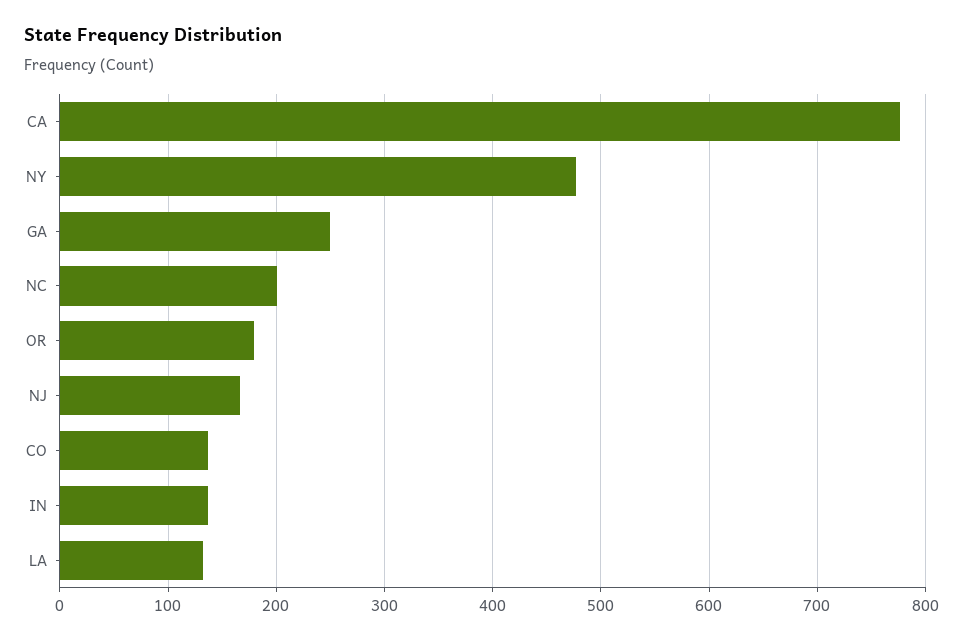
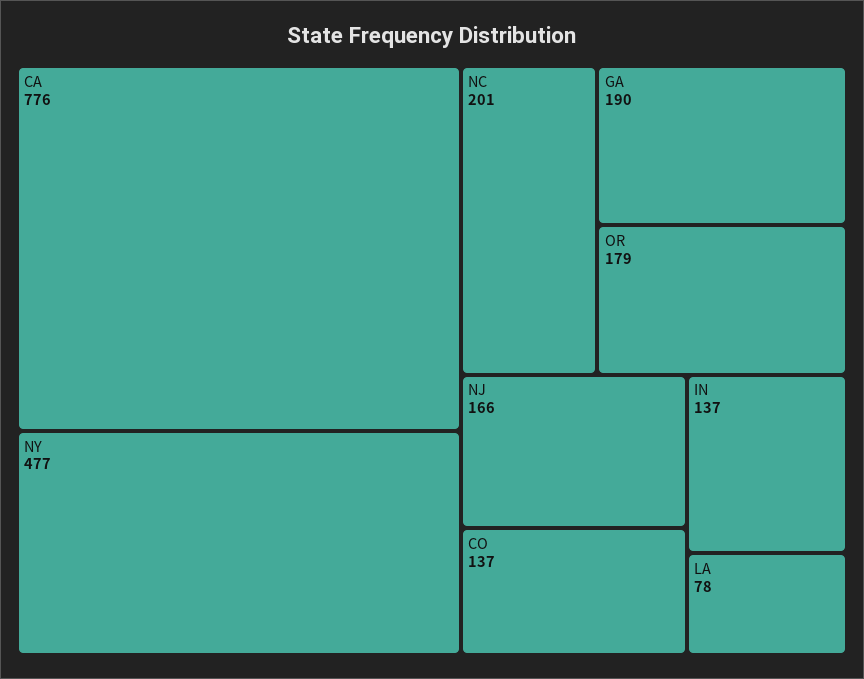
GA: 250 -> 190
LA: 130 -> 78

